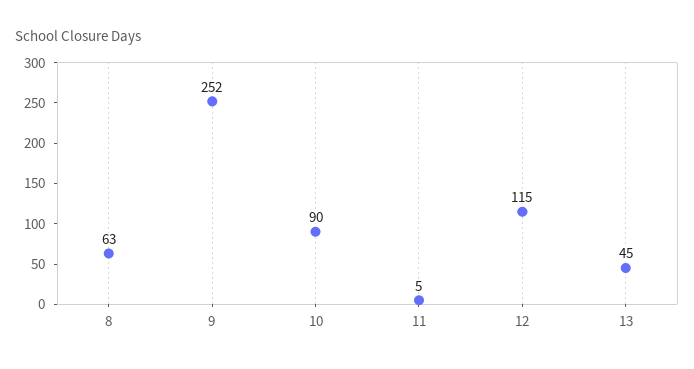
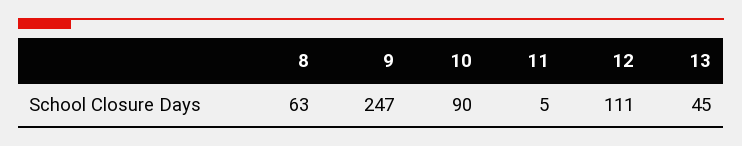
9: 252 -> 247
12: 115 -> 111

